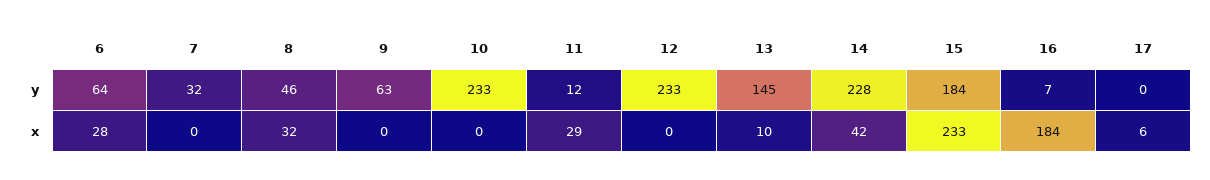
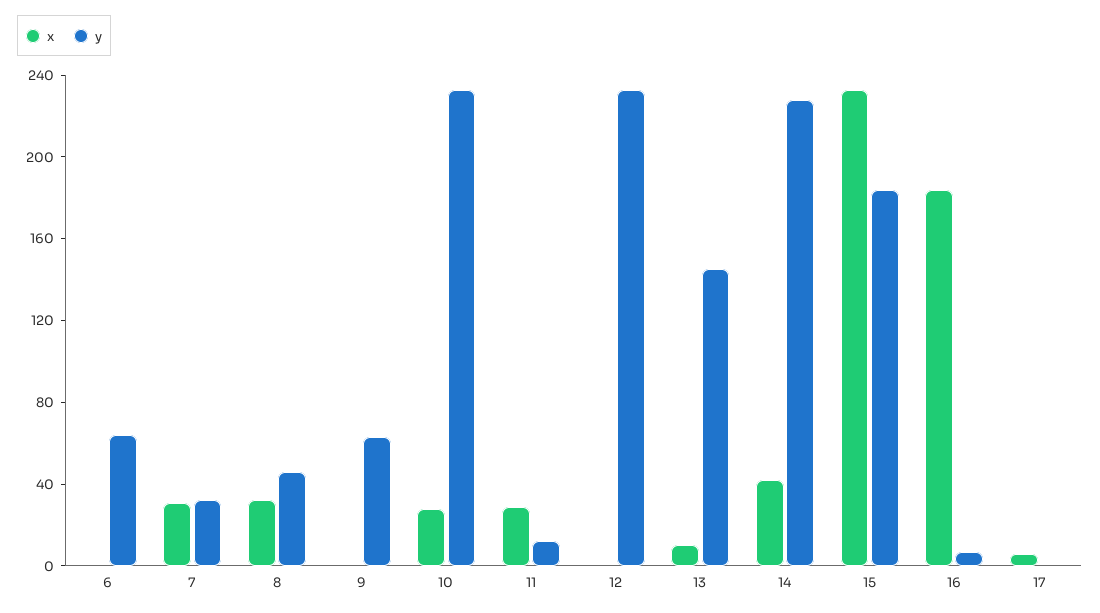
x, 6: 28 -> 0
x, 7: 0 -> 30
x, 10: 0 -> 30

